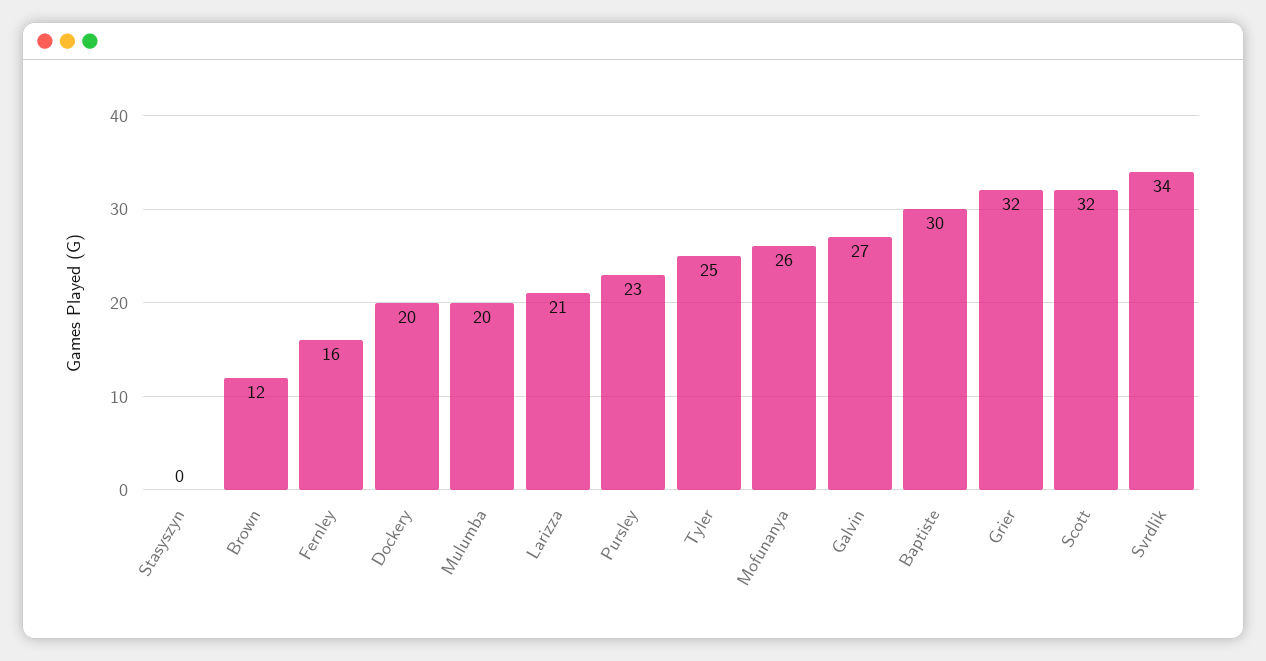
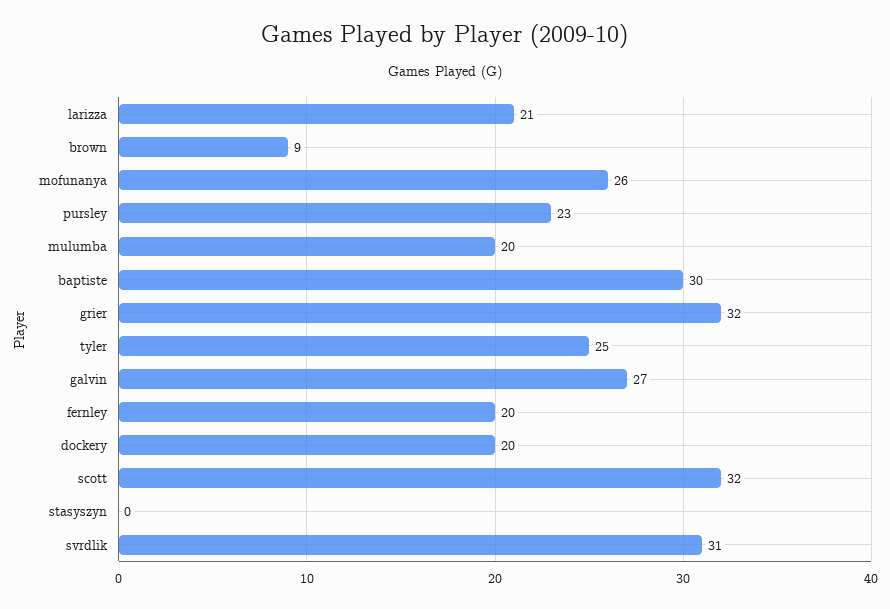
Brown: 12 -> 9
Fernley: 16 -> 20
Svrdlik: 34 -> 31

